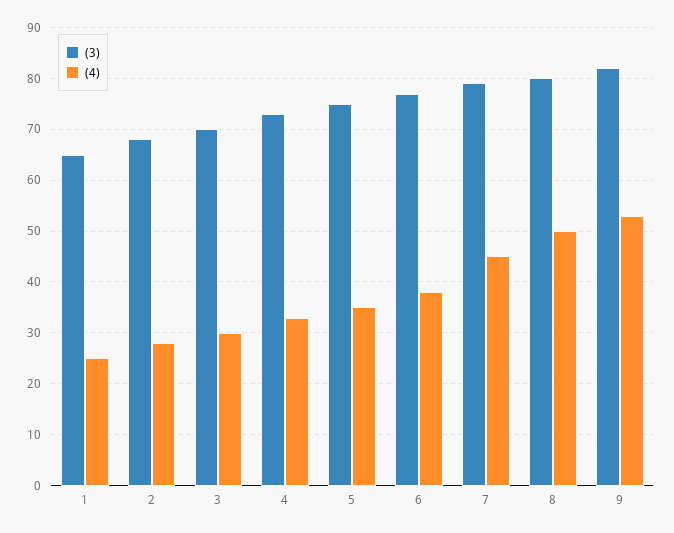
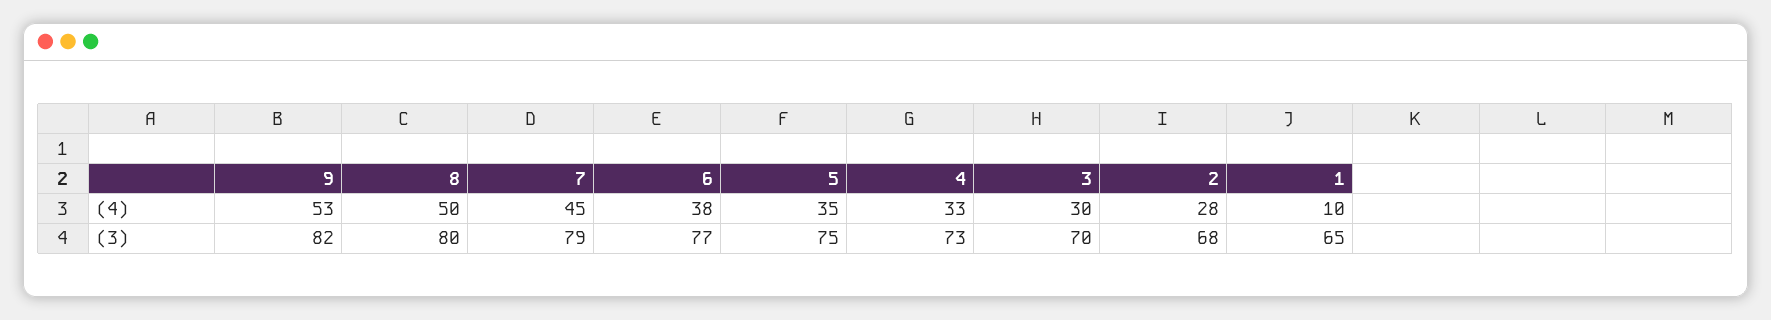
(4), 1: 25 -> 10

